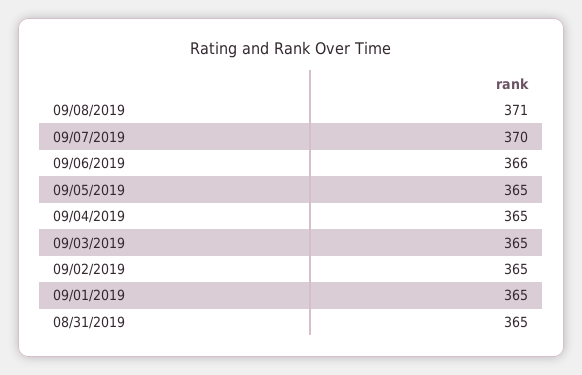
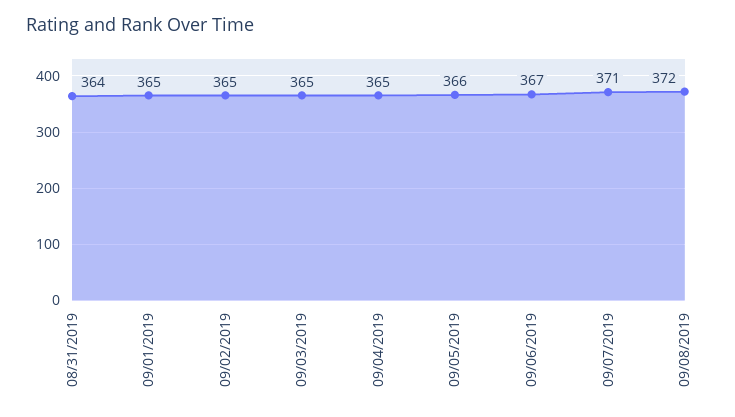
09/08/2019: 371 -> 372
09/07/2019: 370 -> 371
09/06/2019: 366 -> 367
09/05/2019: 365 -> 366
08/31/2019: 365 -> 364

